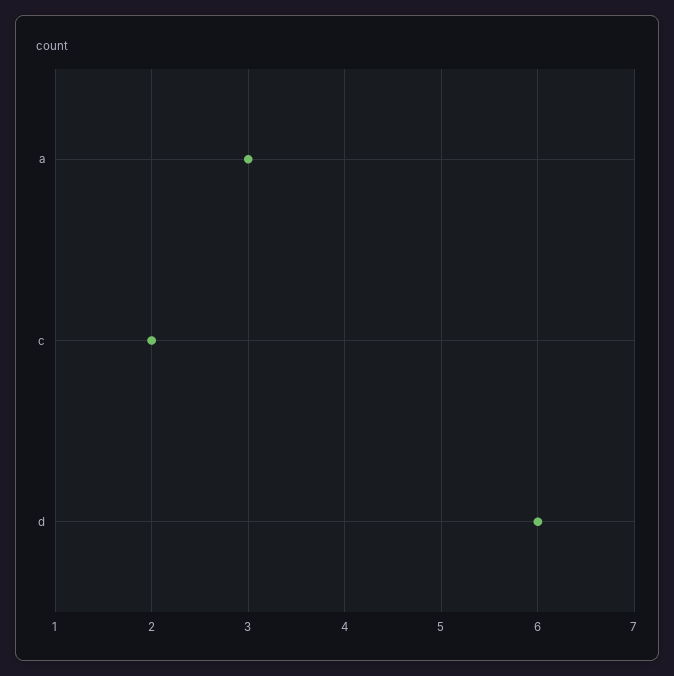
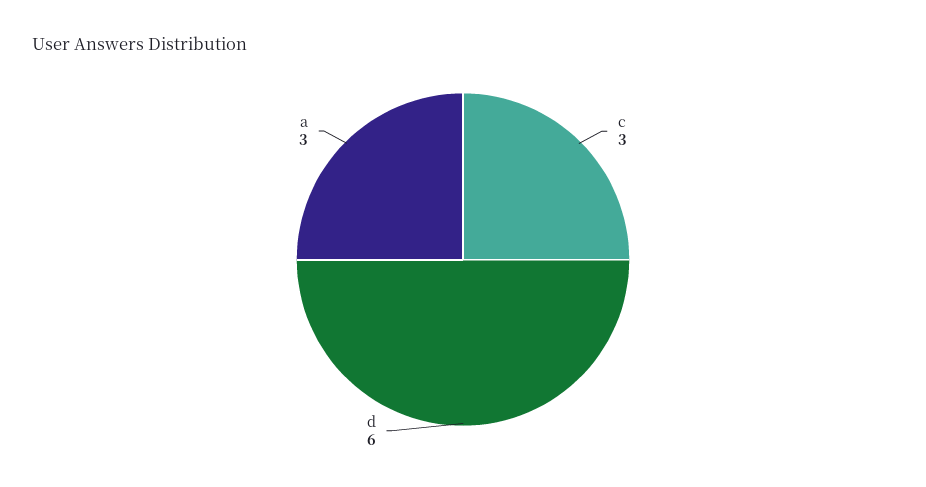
c: 2 -> 3

